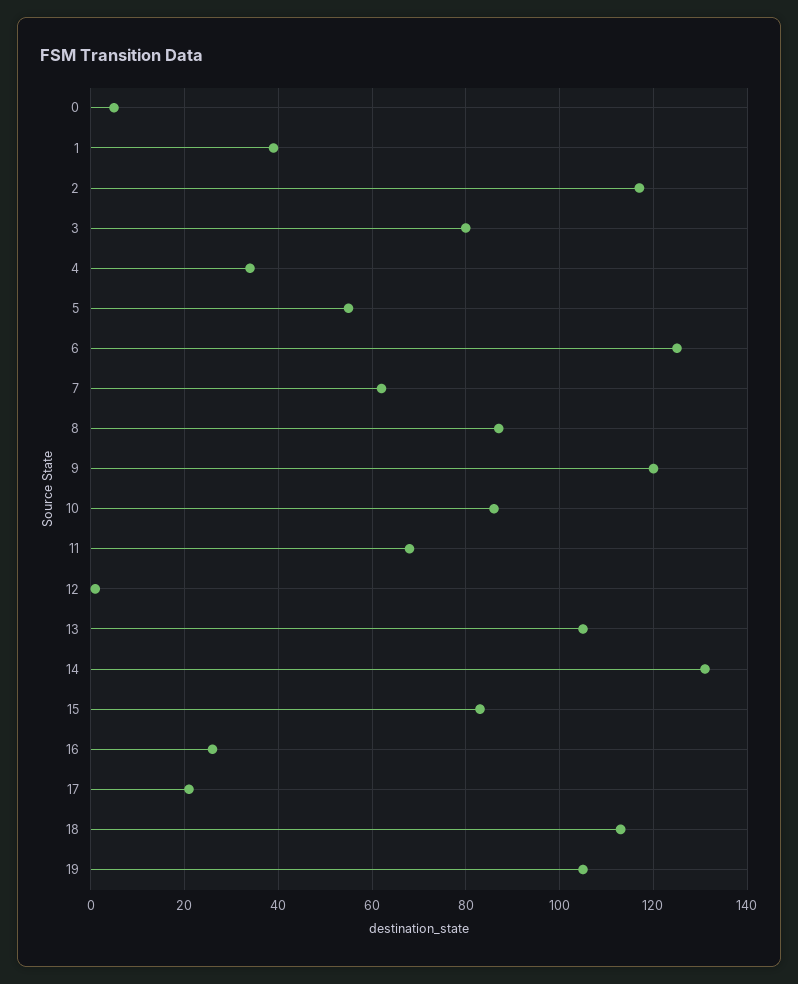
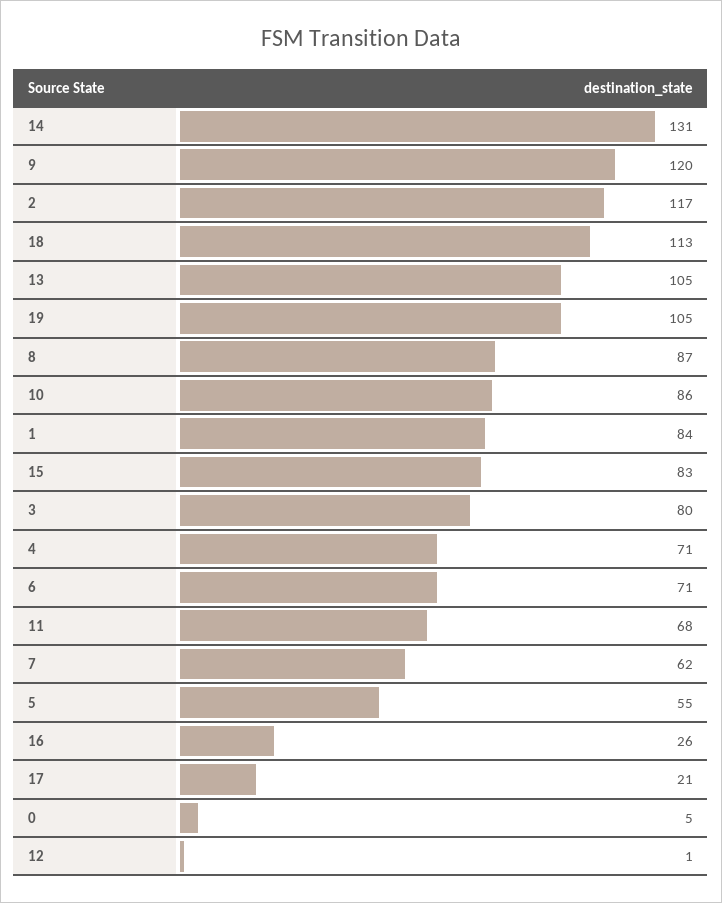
1: 40 -> 84
4: 35 -> 71
6: 125 -> 71

